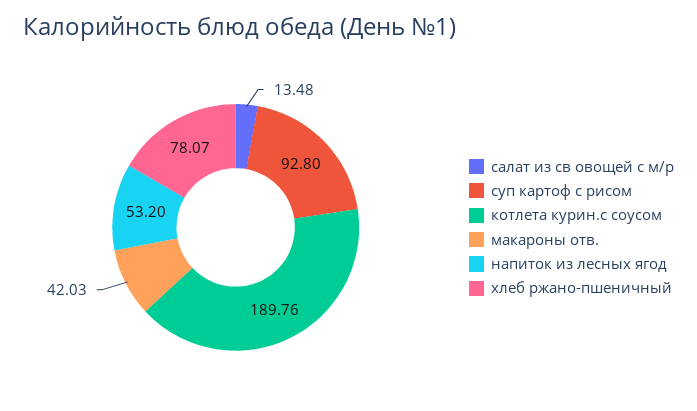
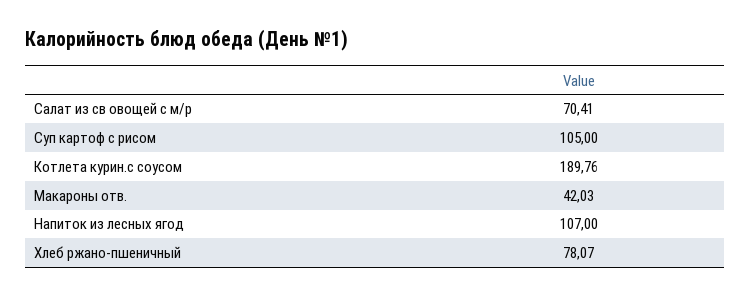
салат из св овощей с м/р: 13.48 -> 70.41
суп картоф с рисом: 92.8 -> 105
напиток из лесных ягод: 53.2 -> 107

